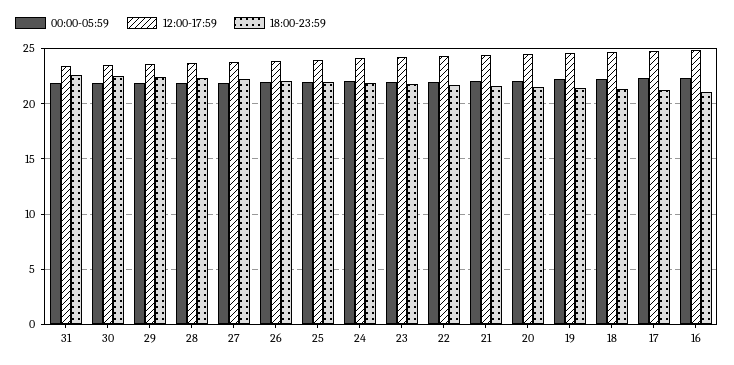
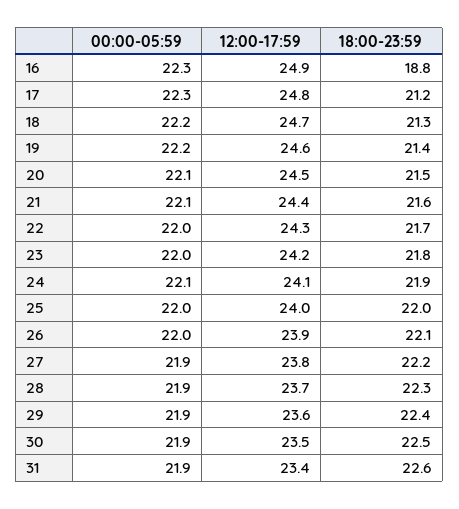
18:00-23:59, 16: 21 -> 18.8

